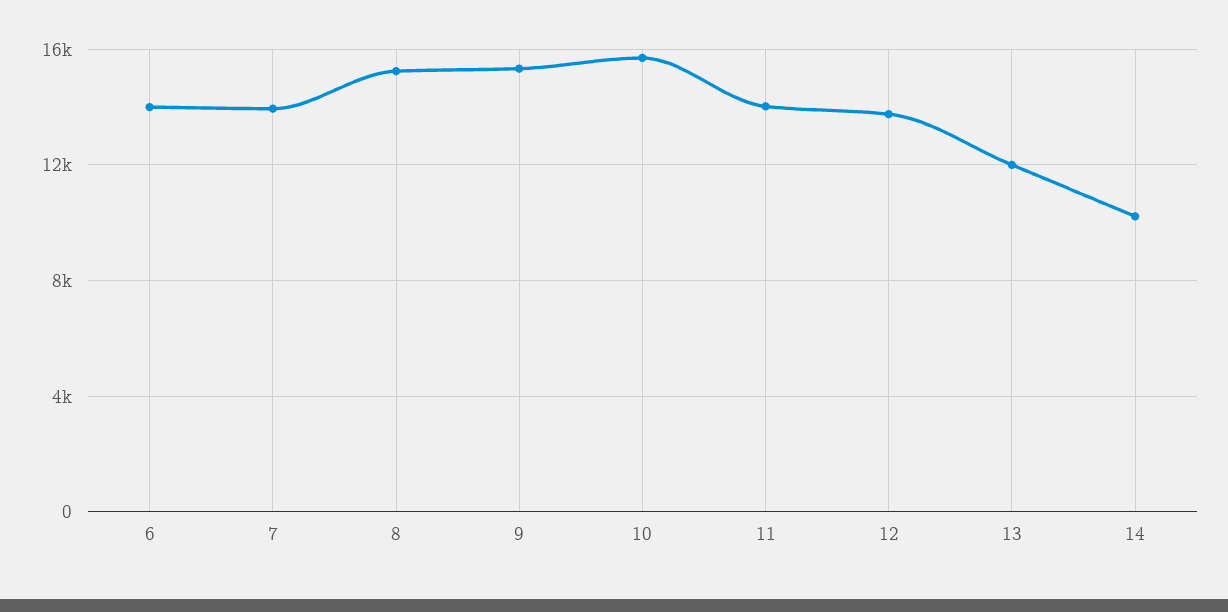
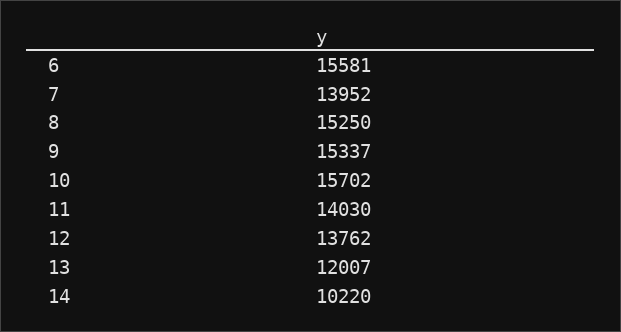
6: 14000 -> 15581

